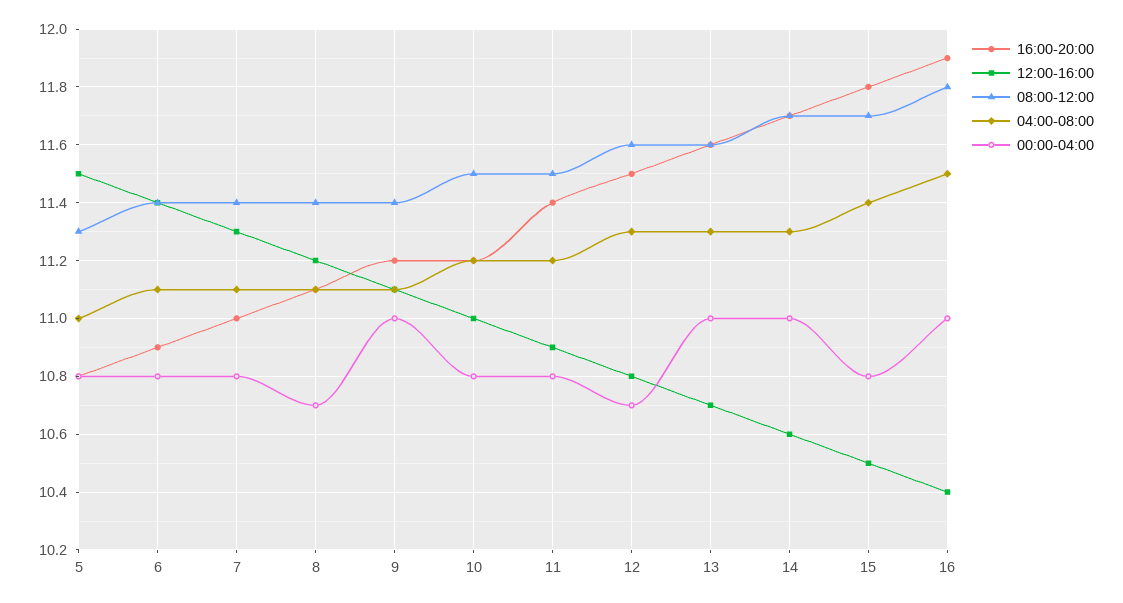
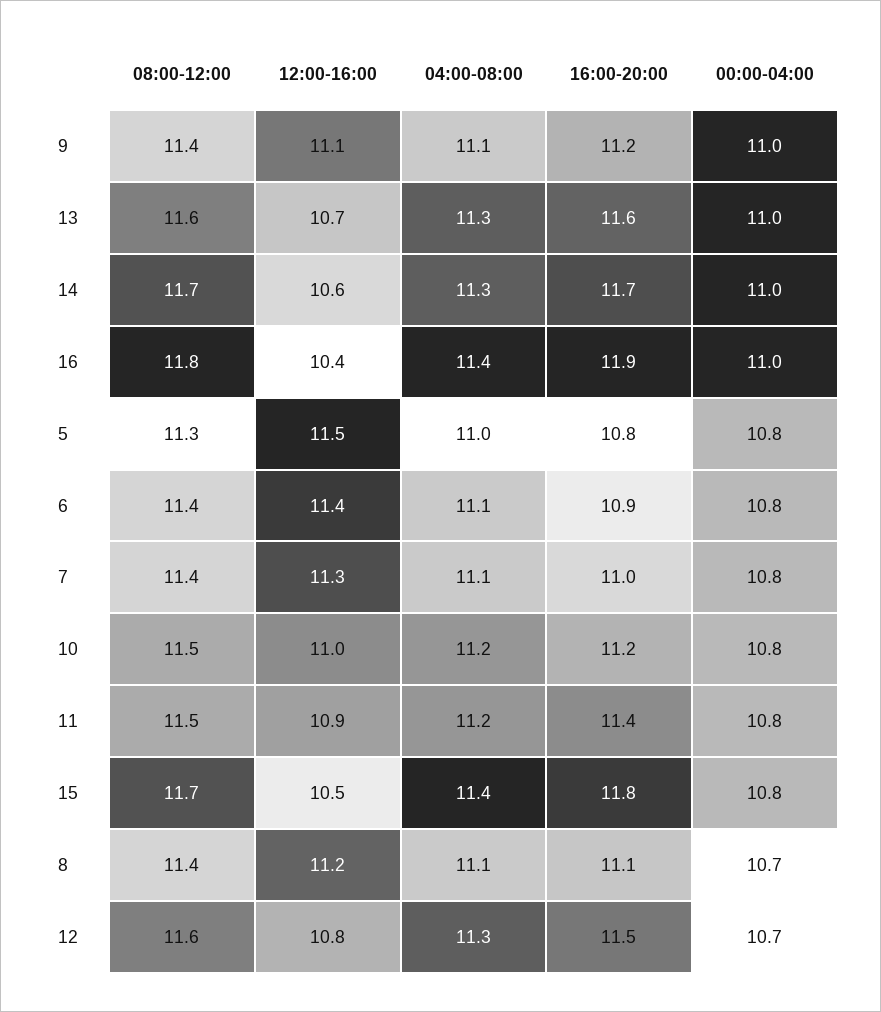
04:00-08:00, 16: 11.5 -> 11.4

